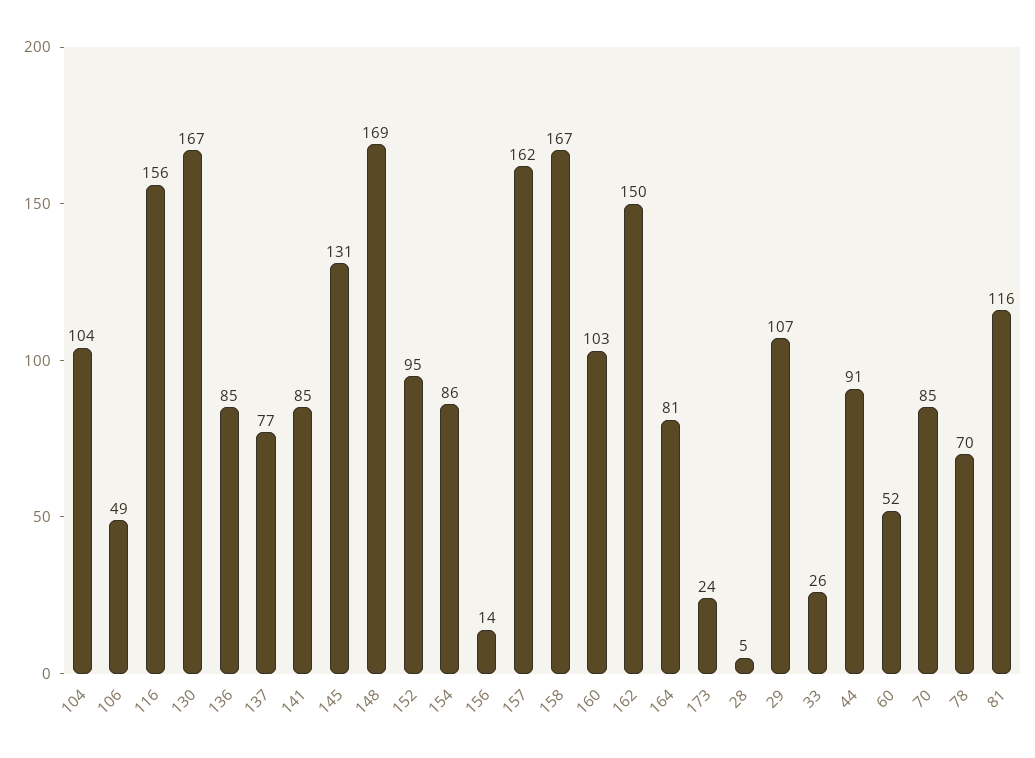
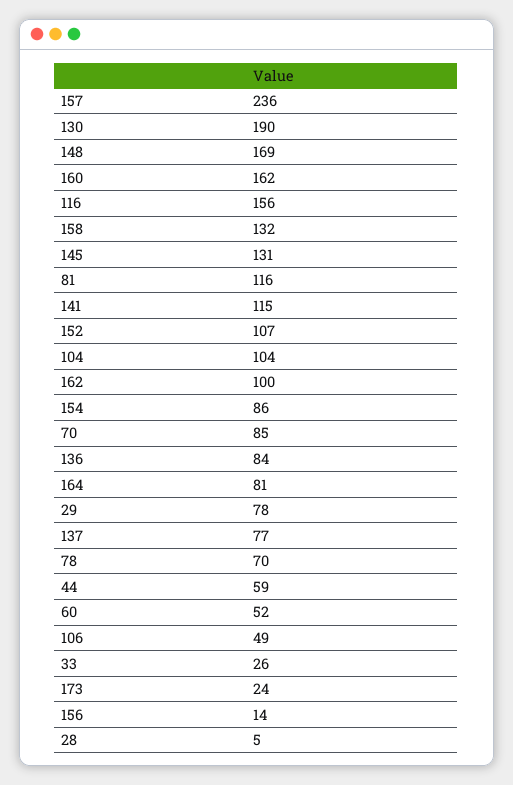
130: 167 -> 190
136: 85 -> 84
141: 85 -> 115
152: 95 -> 107
157: 162 -> 236
158: 167 -> 132
160: 103 -> 162
162: 150 -> 100
29: 107 -> 78
44: 91 -> 59

